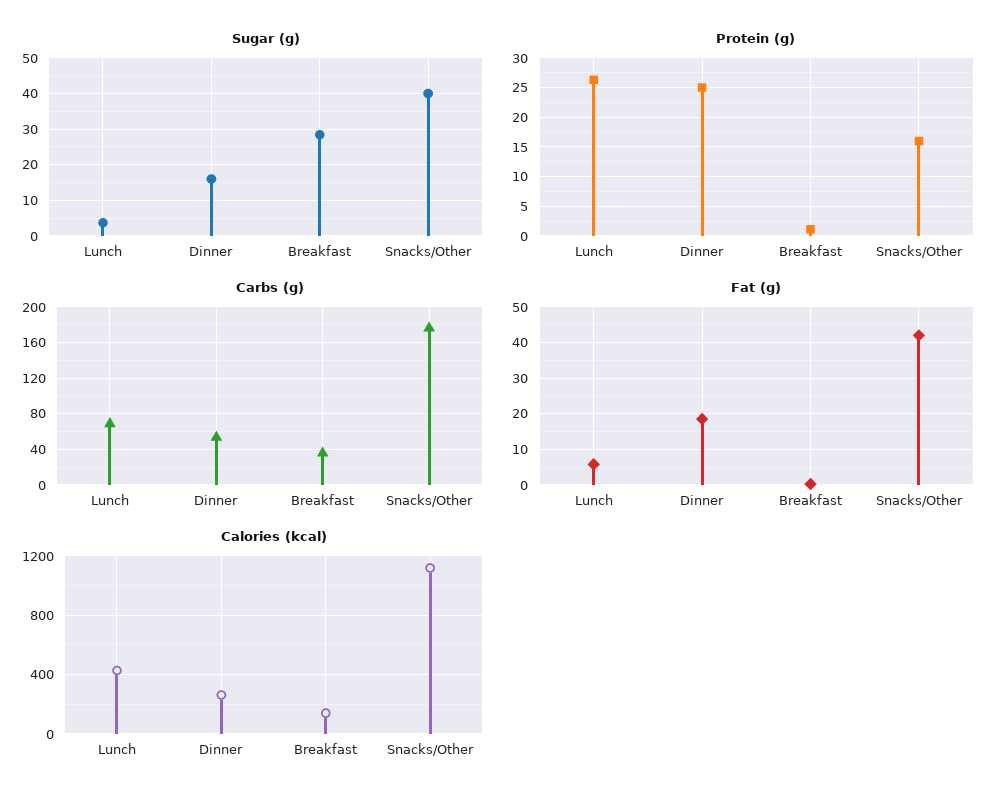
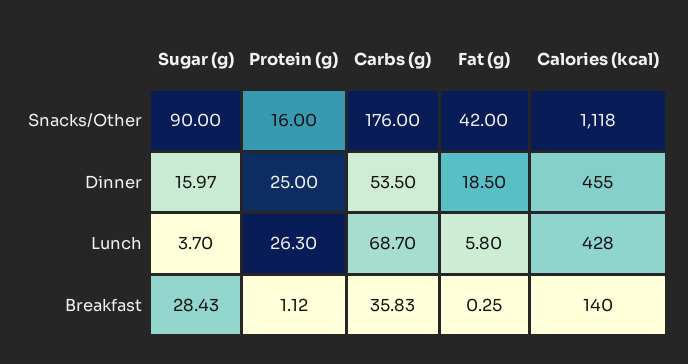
Sugar (g), Snacks/Other: 40 -> 90
Calories (kcal), Dinner: 250 -> 455

